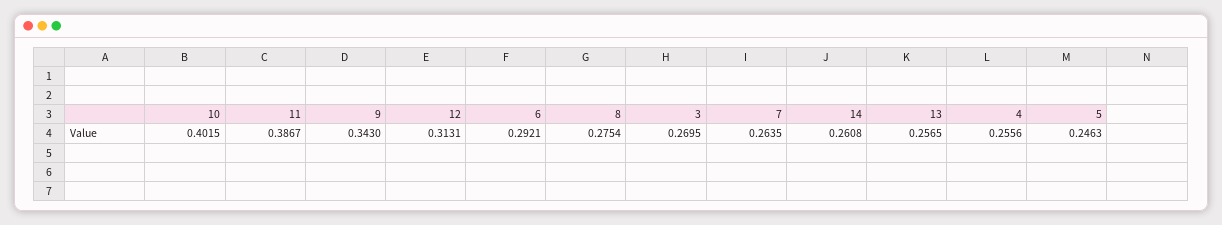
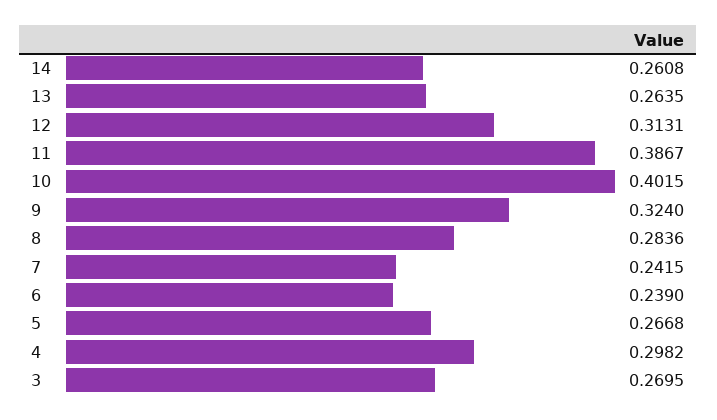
9: 0.343 -> 0.324
6: 0.2921 -> 0.239
8: 0.2754 -> 0.2836
7: 0.2635 -> 0.2415
13: 0.2565 -> 0.2635
4: 0.2556 -> 0.2982
5: 0.2463 -> 0.2668

